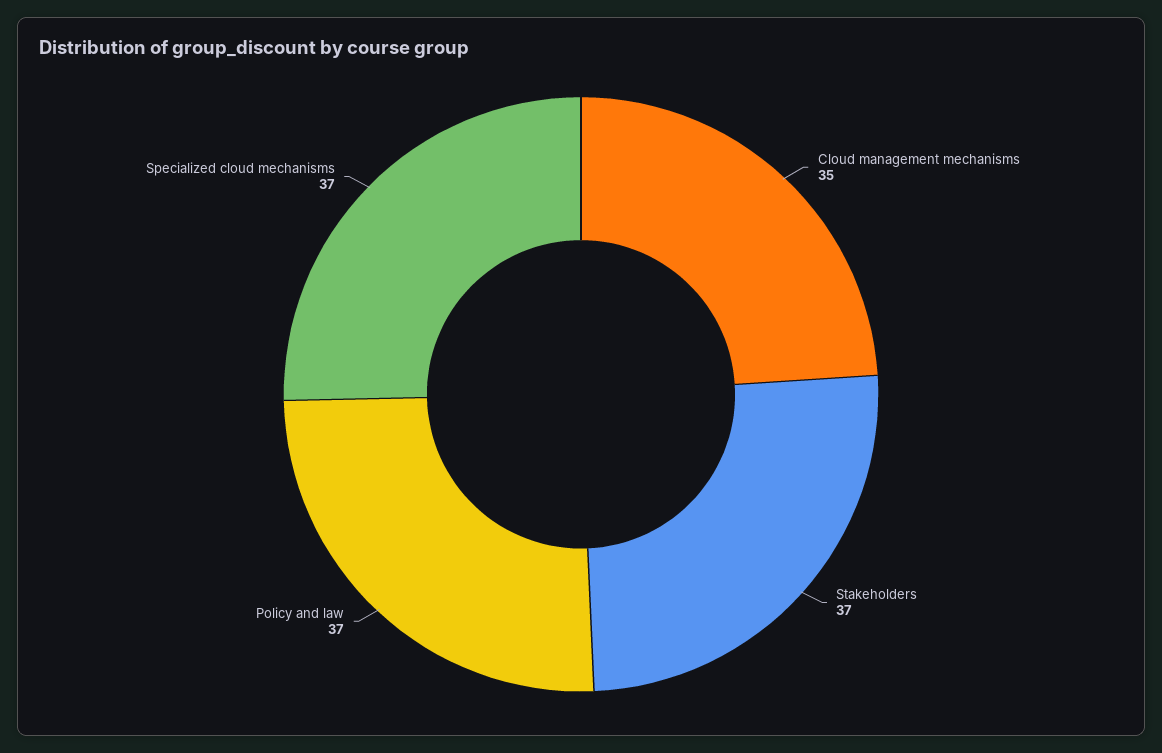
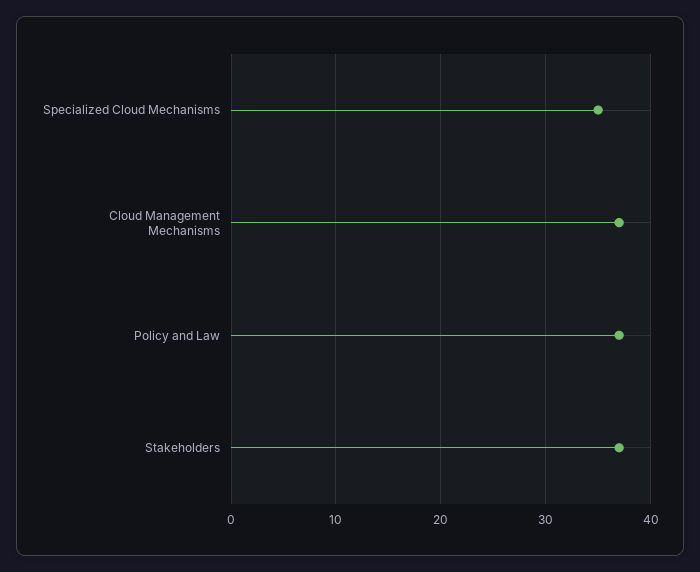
Cloud management mechanisms: 35 -> 37
Specialized cloud mechanisms: 37 -> 35

